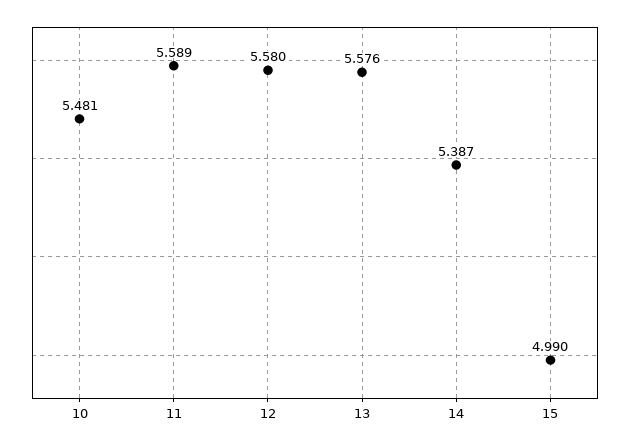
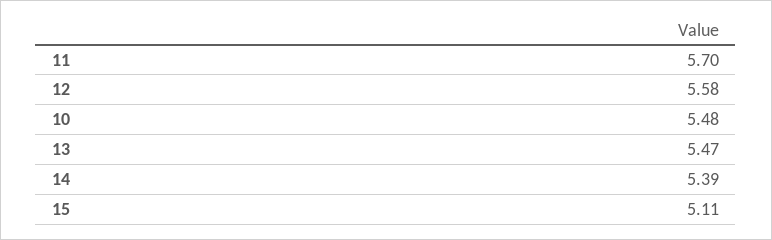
11: 5.589 -> 5.7
13: 5.576 -> 5.47
15: 4.99 -> 5.11

